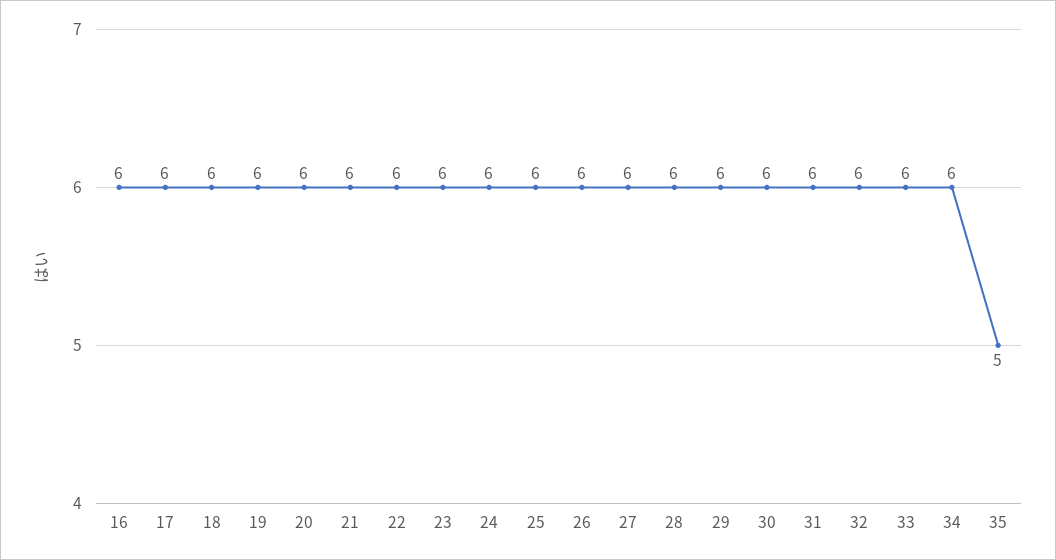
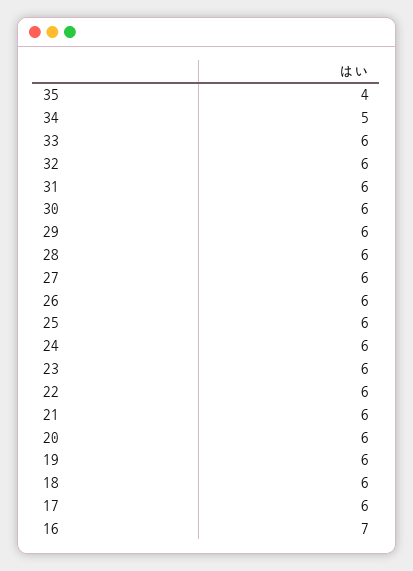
16: 6 -> 7
34: 6 -> 5
35: 5 -> 4

